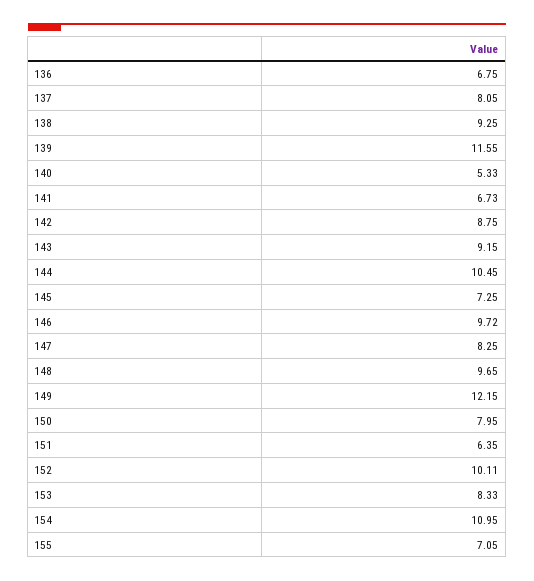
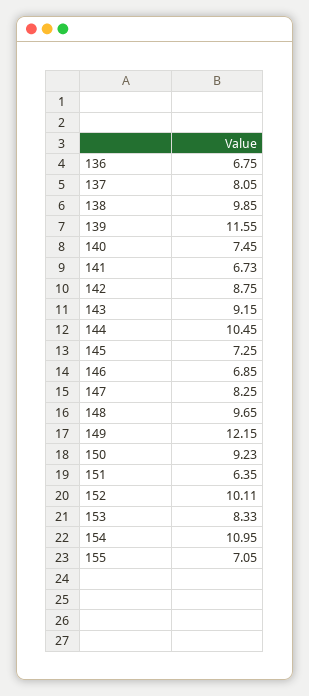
138: 9.25 -> 9.85
140: 5.33 -> 7.45
146: 9.72 -> 6.85
150: 7.95 -> 9.23

